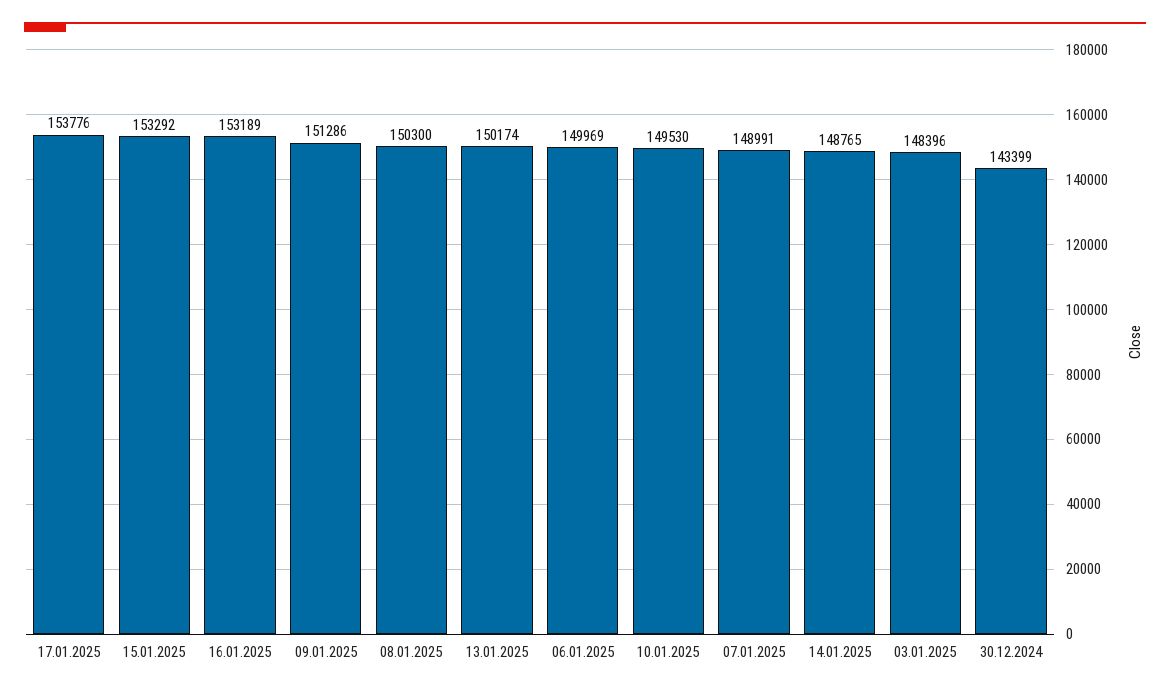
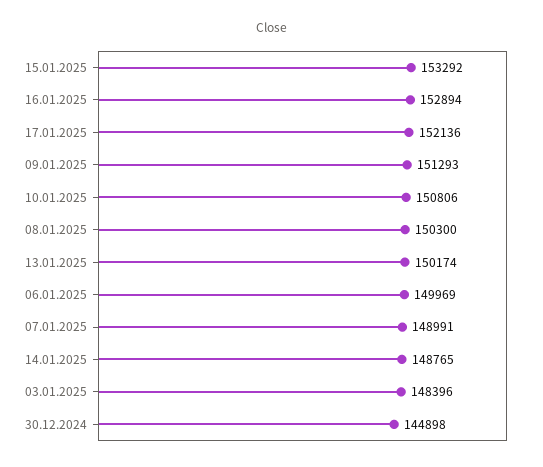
17.01.2025: 153776 -> 152136
16.01.2025: 153189 -> 152894
09.01.2025: 151286 -> 151293
10.01.2025: 149530 -> 150806
30.12.2024: 143399 -> 144898

